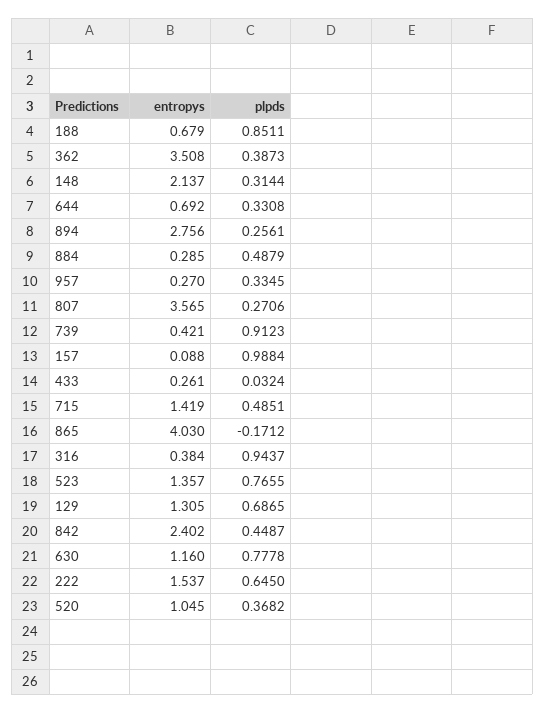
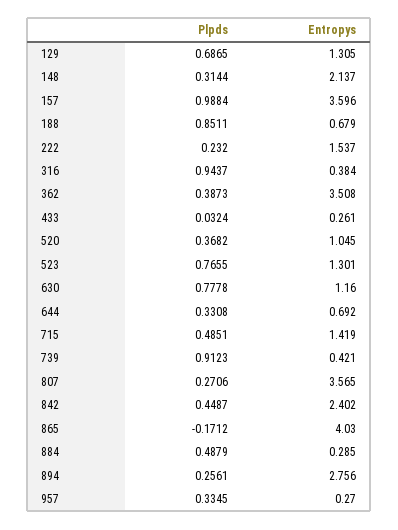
entropys, 157: 0.088 -> 3.596
entropys, 523: 1.357 -> 1.301
plpds, 222: 0.645 -> 0.232

